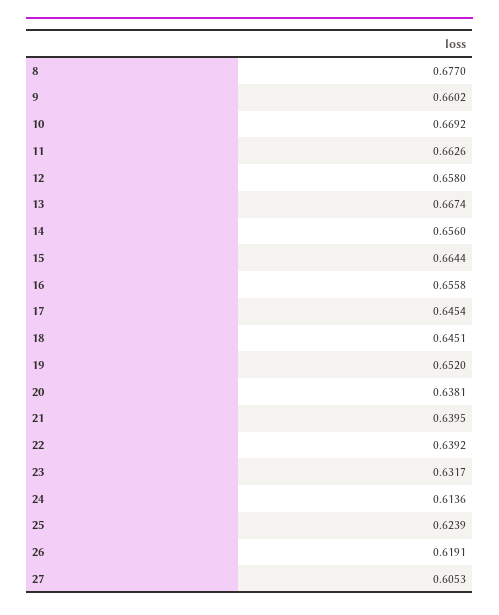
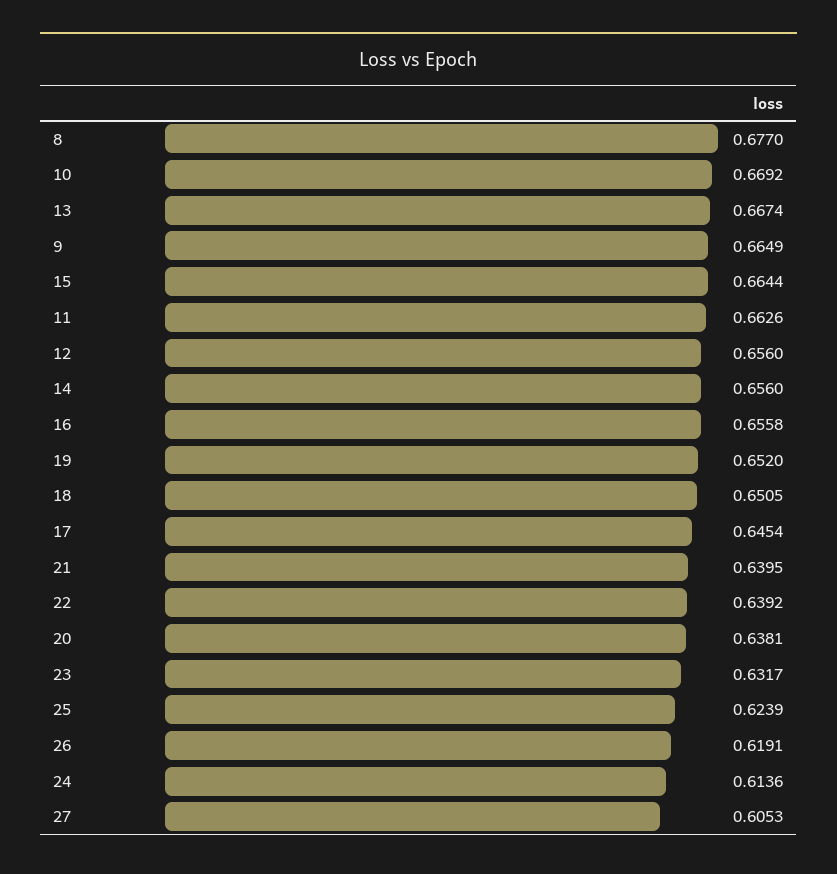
9: 0.6602 -> 0.6649
12: 0.658 -> 0.656
18: 0.6451 -> 0.6505

